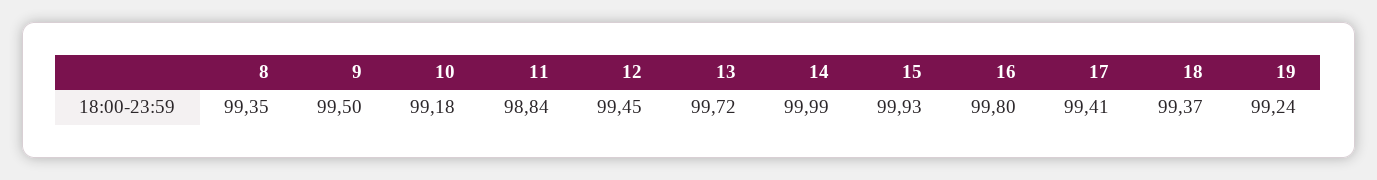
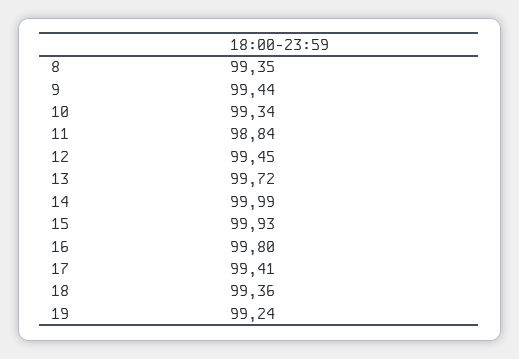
9: 99.5 -> 99.44
10: 99.18 -> 99.34
18: 99.37 -> 99.36

